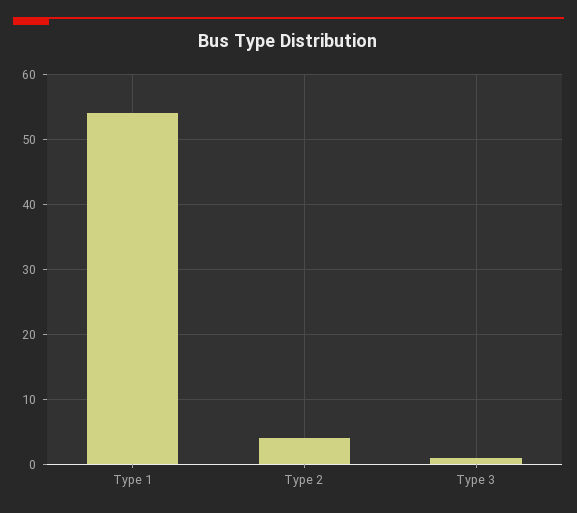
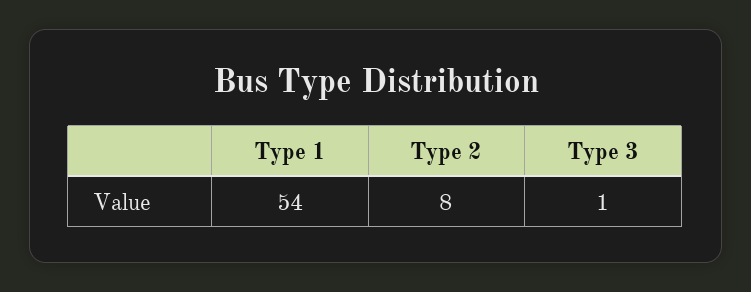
Type 2: 4 -> 8

